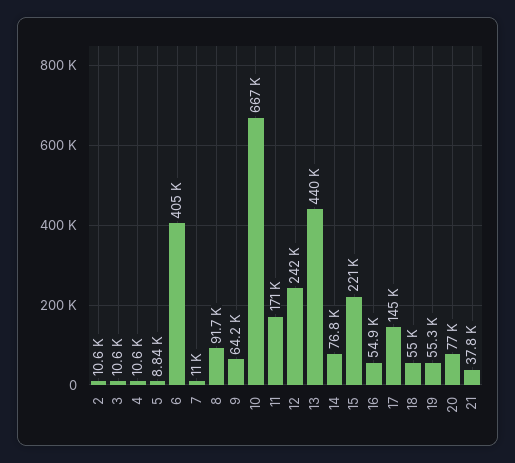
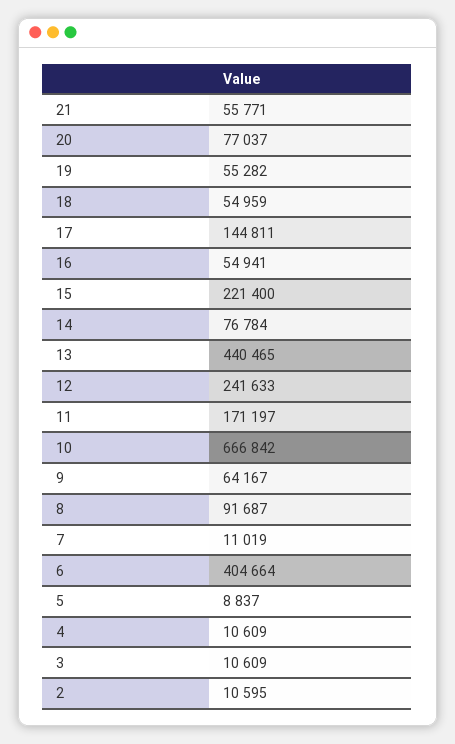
21: 37800 -> 55771

